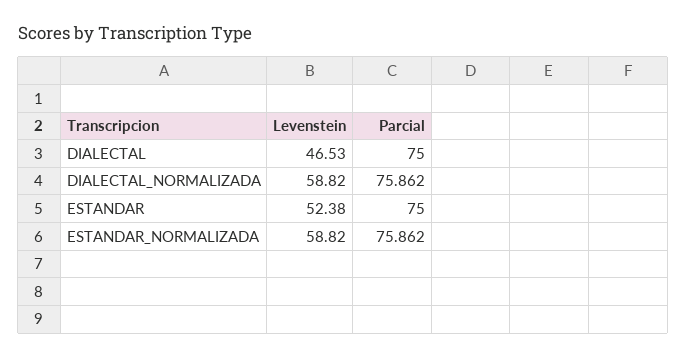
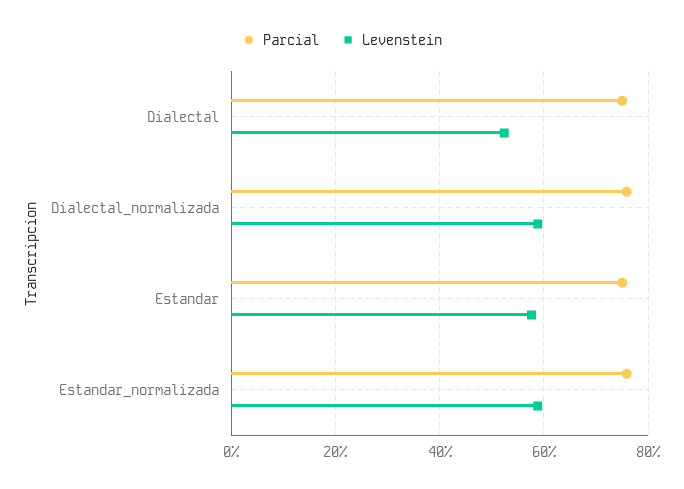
Levenstein, DIALECTAL: 46.53 -> 52
Levenstein, ESTANDAR: 52.38 -> 58

